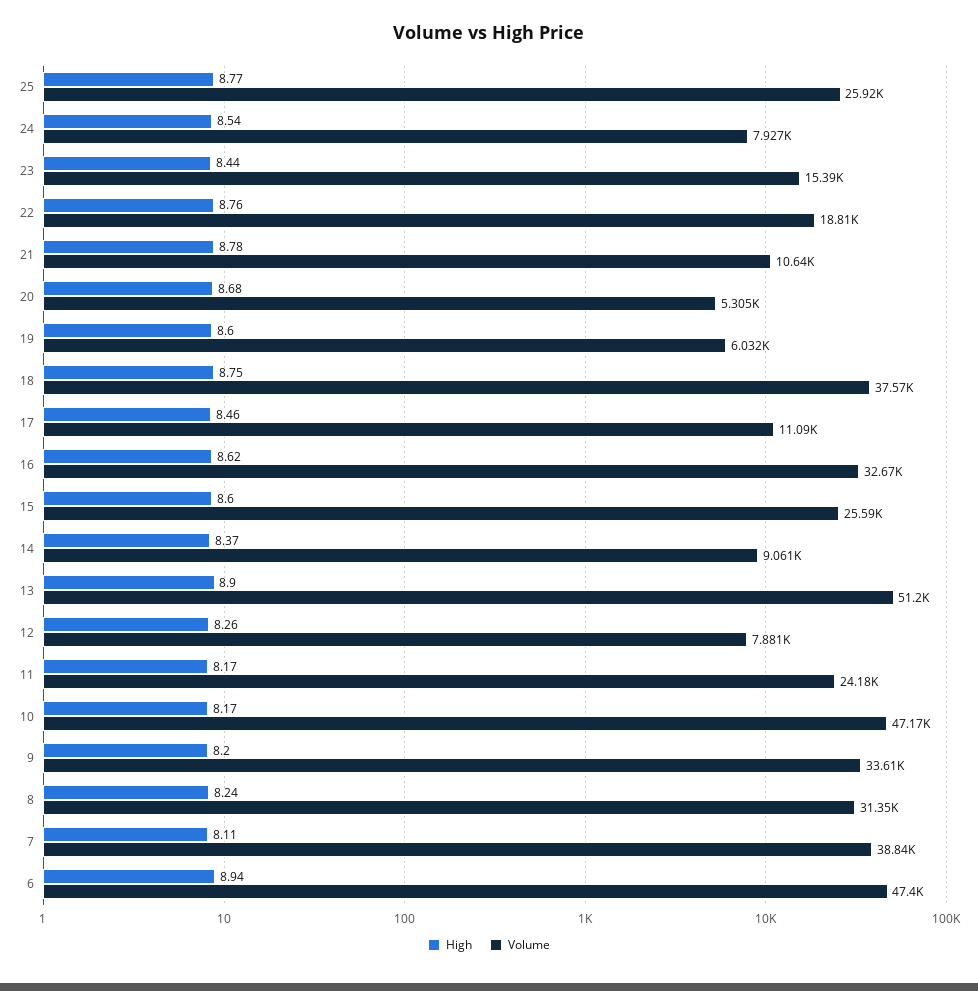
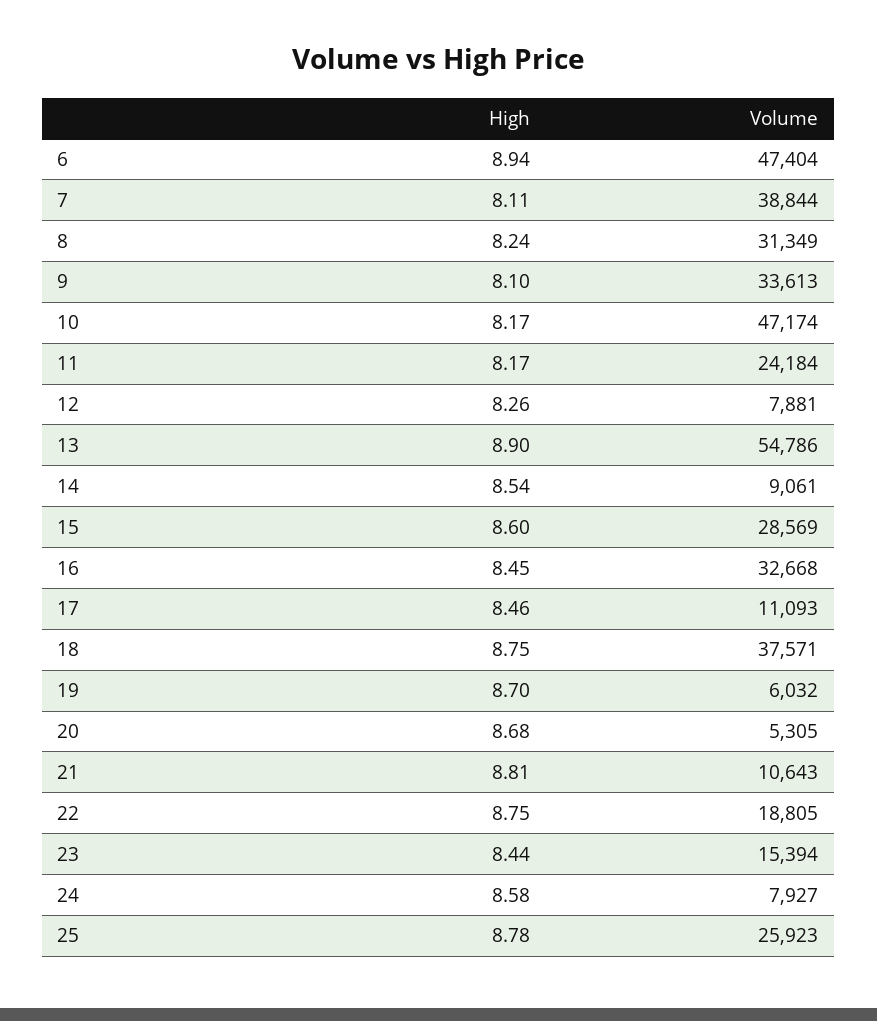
High, 25: 8.77 -> 8.78
High, 24: 8.54 -> 8.58
High, 22: 8.76 -> 8.75
High, 21: 8.78 -> 8.81
High, 19: 8.6 -> 8.7
High, 16: 8.62 -> 8.45
Volume, 15: 25590 -> 28569
High, 14: 8.37 -> 8.54
Volume, 13: 51200 -> 54786
High, 9: 8.2 -> 8.1

